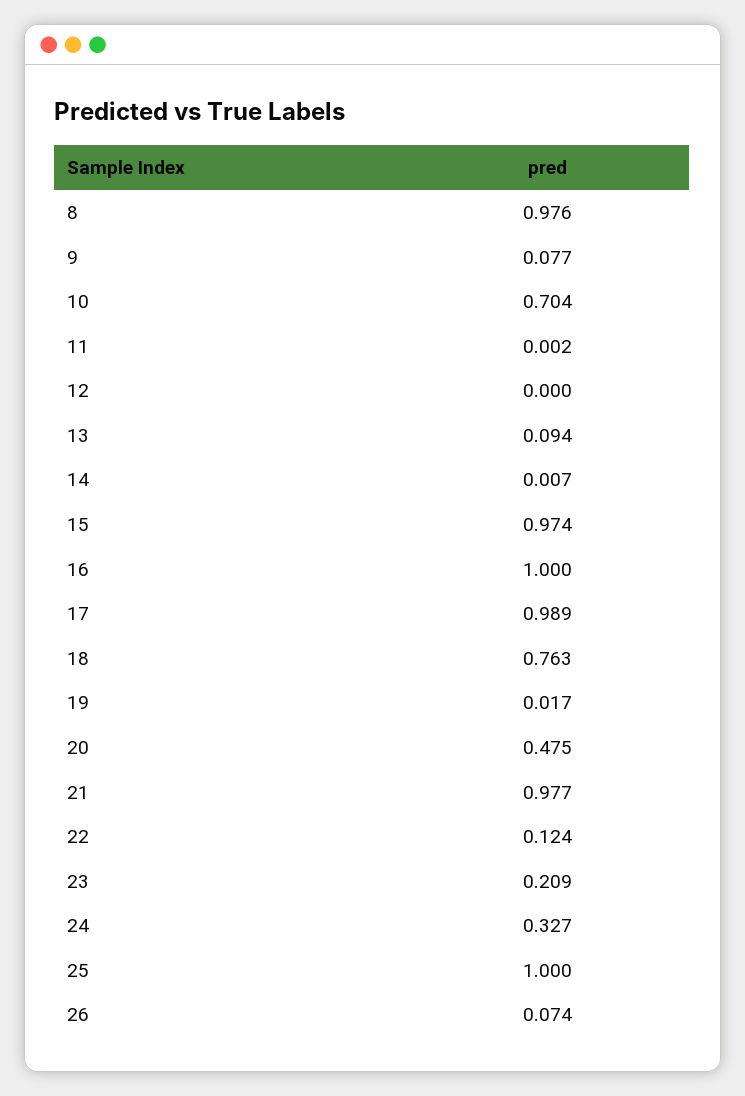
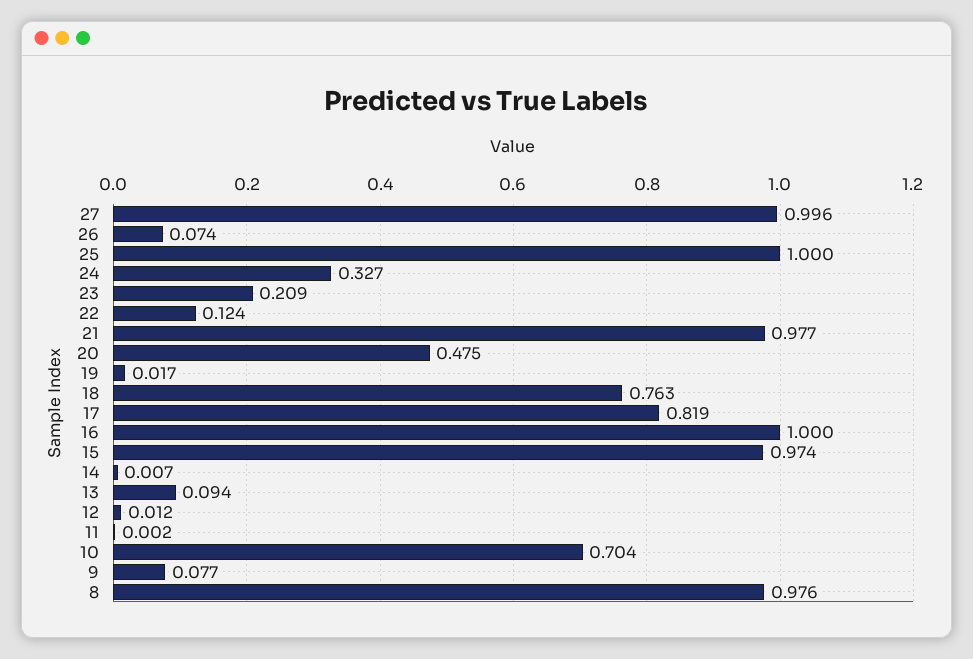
12: 0 -> 0.012
17: 0.989 -> 0.819
27: none -> 0.996

